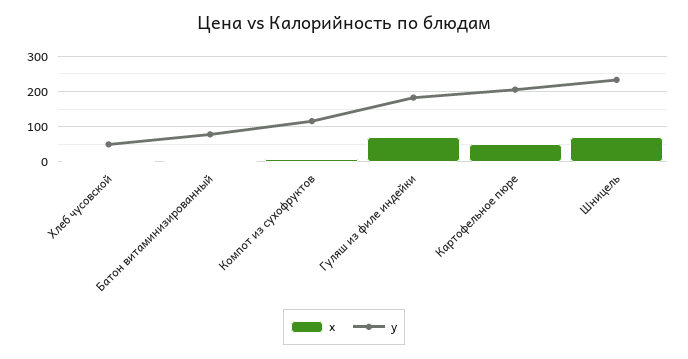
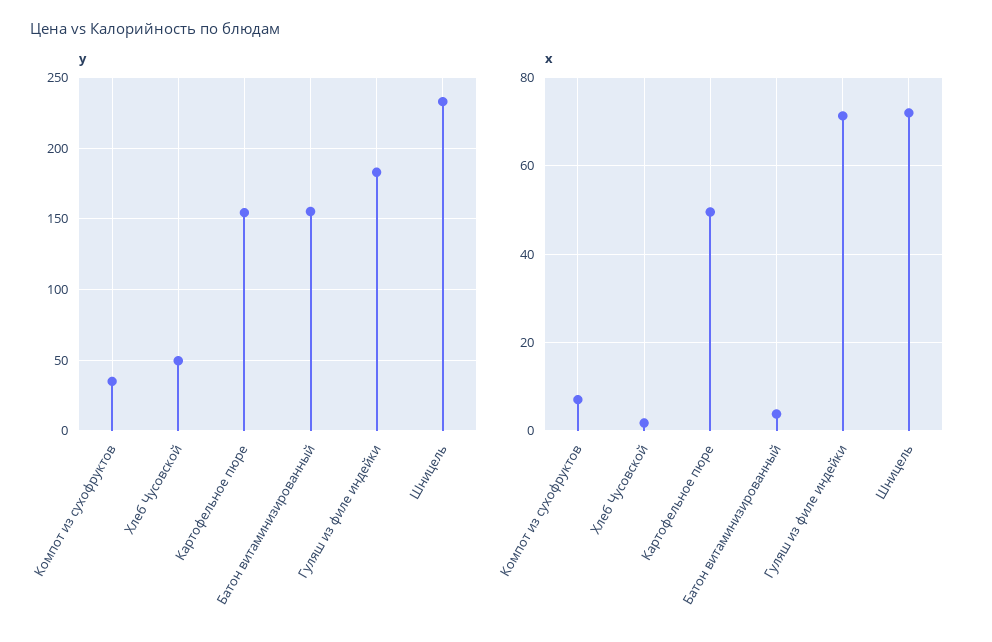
y, Батон витаминизированный: 80 -> 155
y, Компот из сухофруктов: 120 -> 35
y, Картофельное пюре: 200 -> 155

